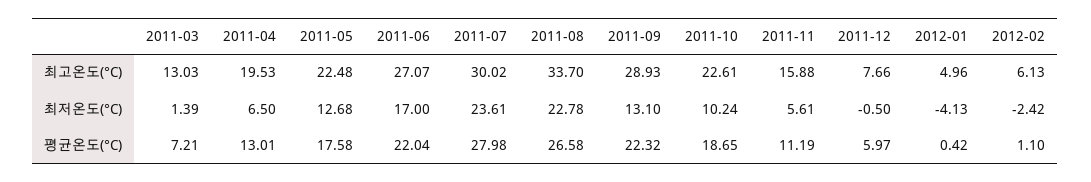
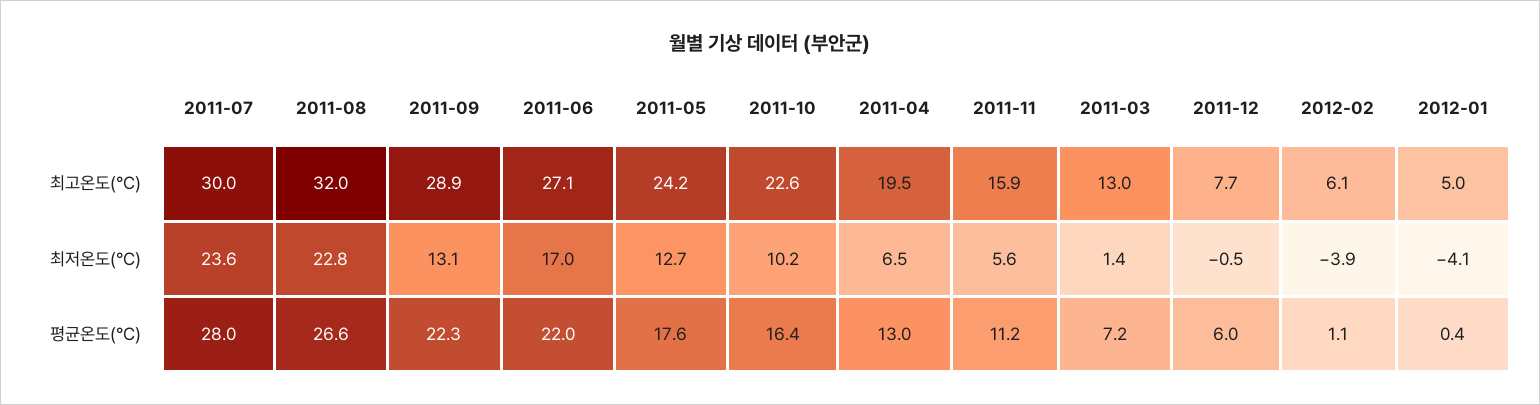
2011-05, 최고온도(°C): 22.48 -> 24.2
2011-08, 최고온도(°C): 33.7 -> 32
2012-02, 최저온도(°C): -2.42 -> -3.9
2011-10, 평균온도(°C): 18.65 -> 16.4

